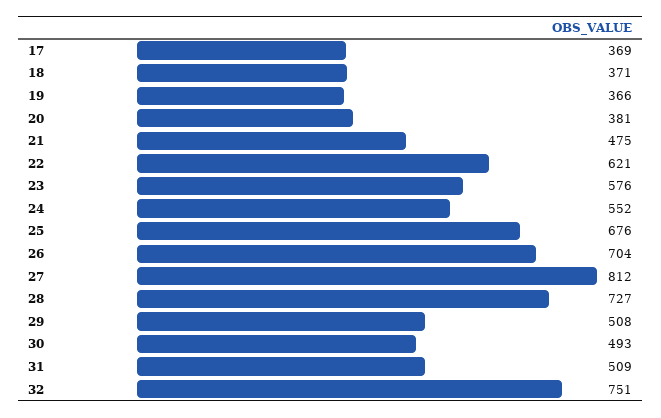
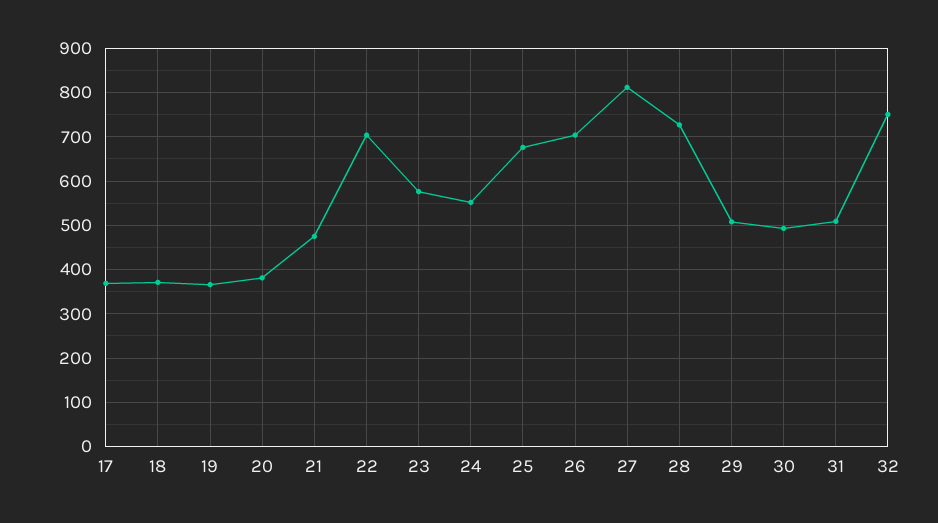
22: 621 -> 700

